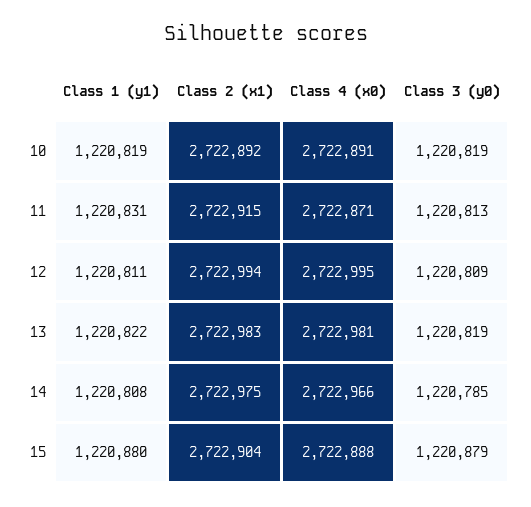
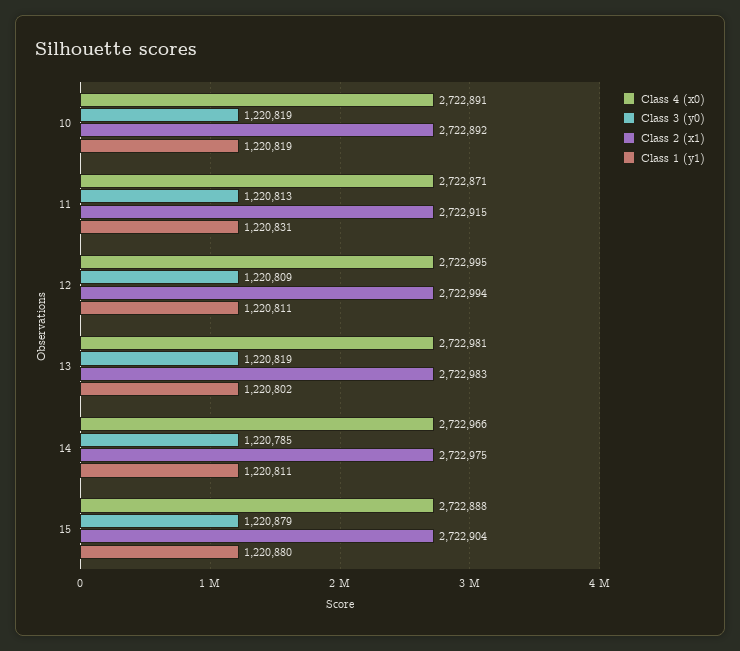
Class 1 (y1), 13: 1220822 -> 1220802
Class 1 (y1), 14: 1220808 -> 1220811

